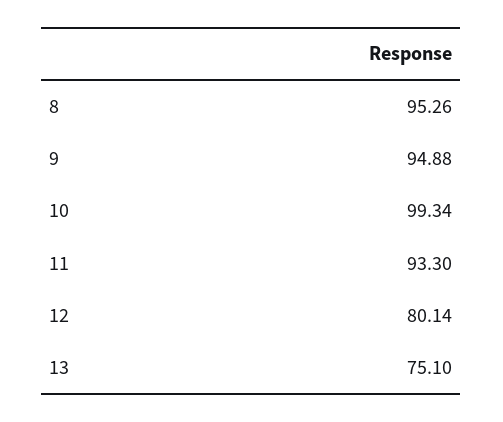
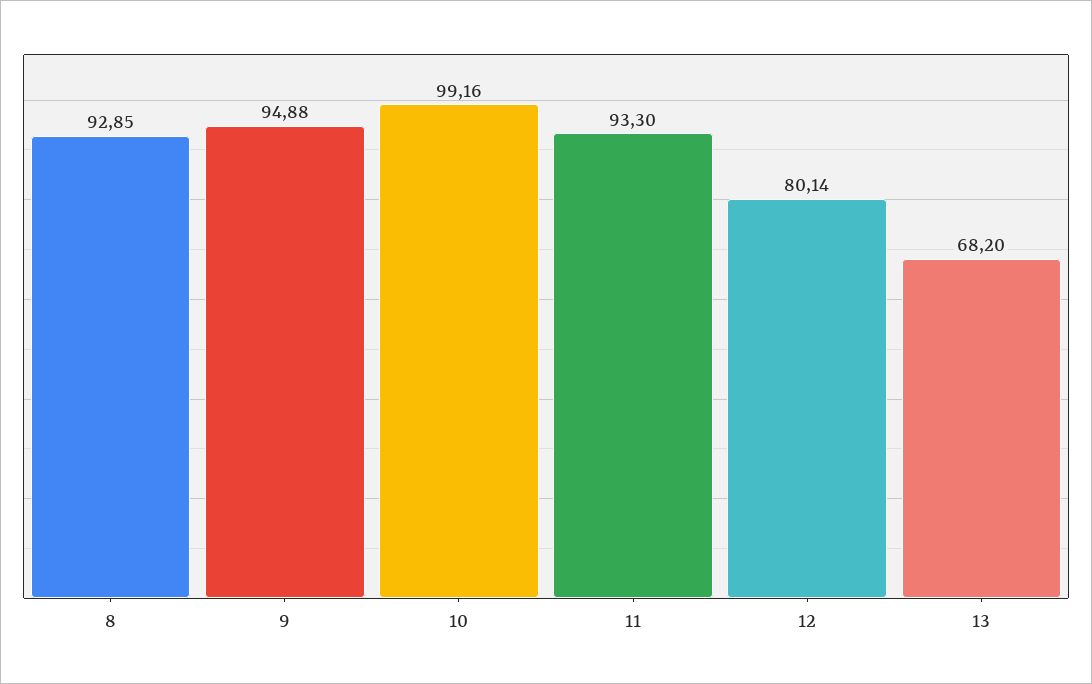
8: 95.26 -> 92.85
10: 99.34 -> 99.16
13: 75.1 -> 68.2

